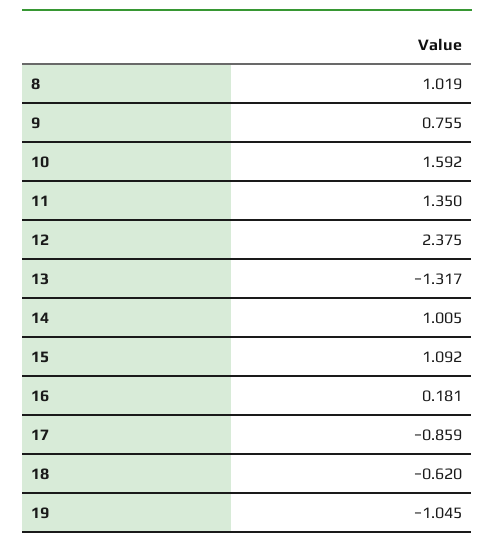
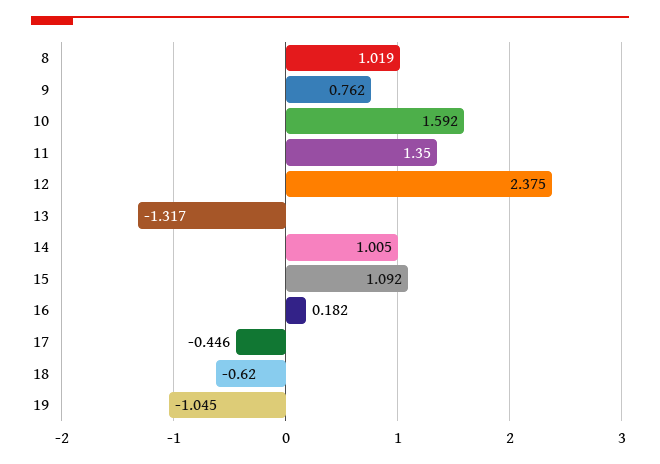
9: 0.755 -> 0.762
16: 0.181 -> 0.182
17: -0.859 -> -0.446

